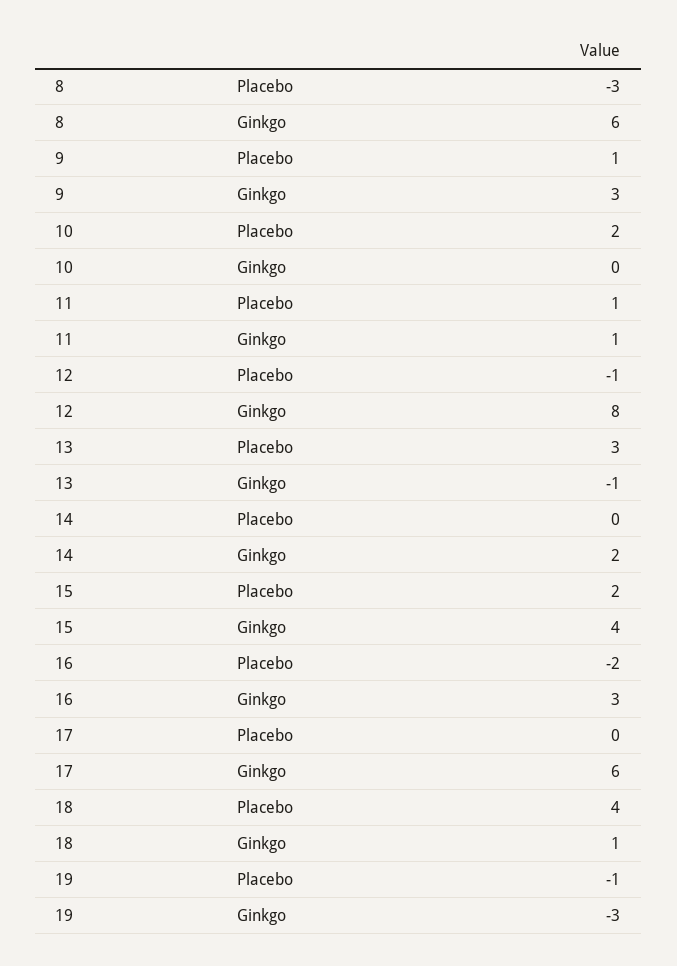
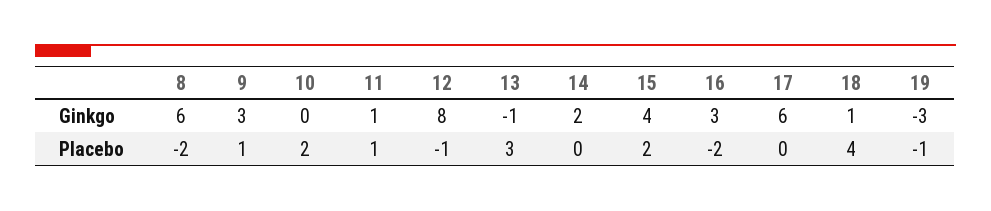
8, Placebo: -3 -> -2

